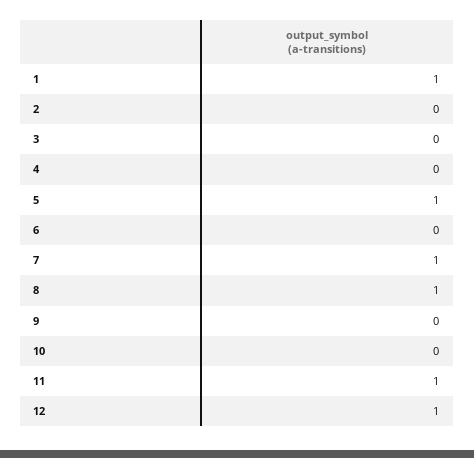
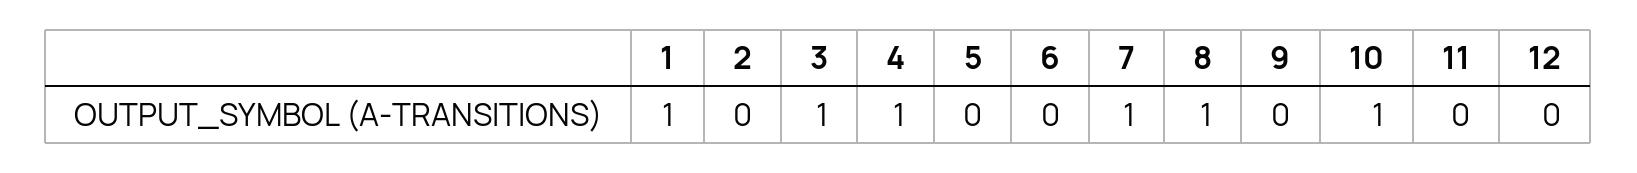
3: 0 -> 1
4: 0 -> 1
5: 1 -> 0
10: 0 -> 1
11: 1 -> 0
12: 1 -> 0

